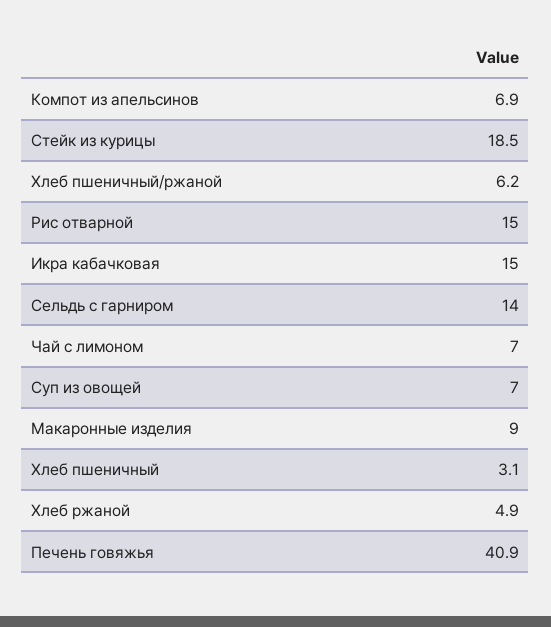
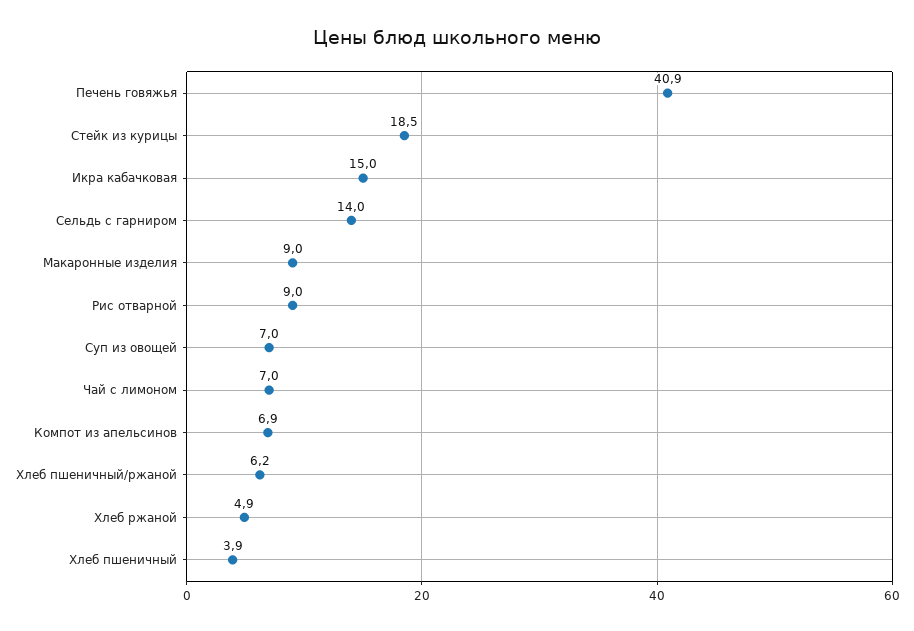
Рис отварной: 15 -> 9
Хлеб пшеничный: 3.1 -> 3.9

